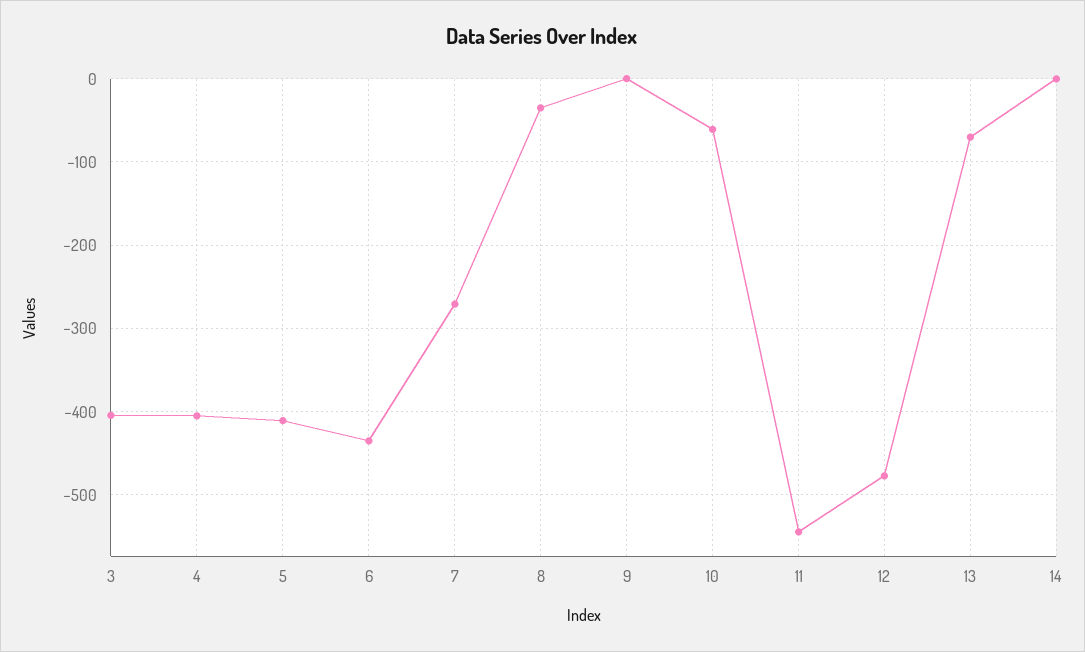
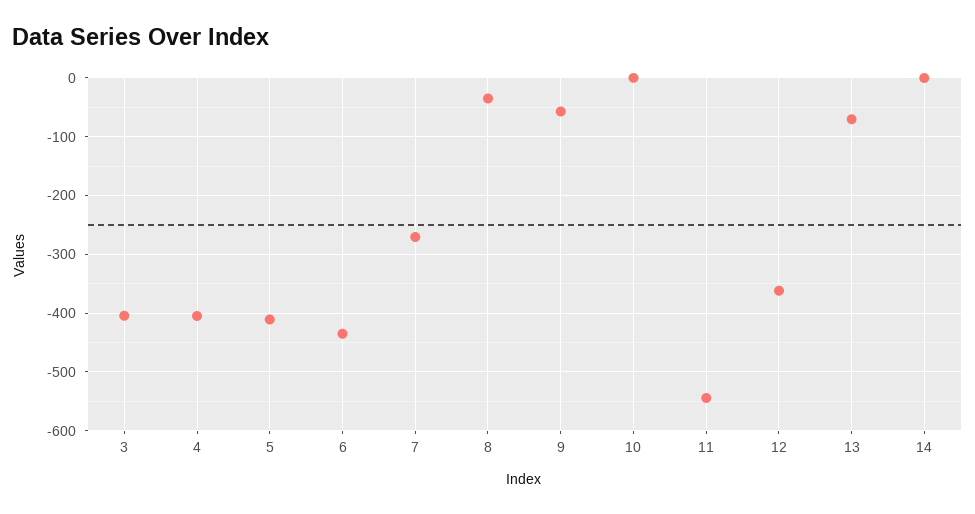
9: 0 -> -60
10: -60 -> 0
12: -480 -> -360

